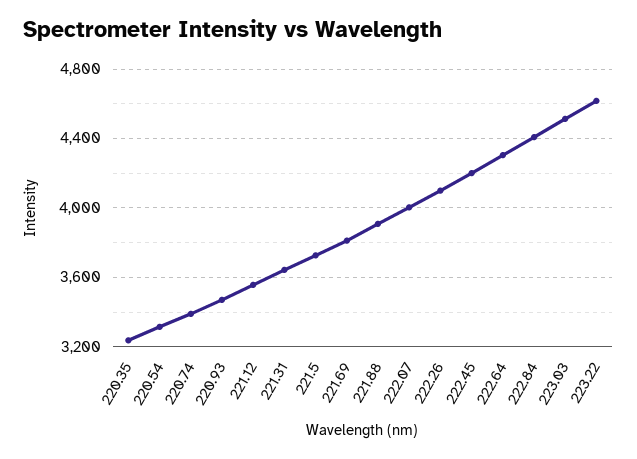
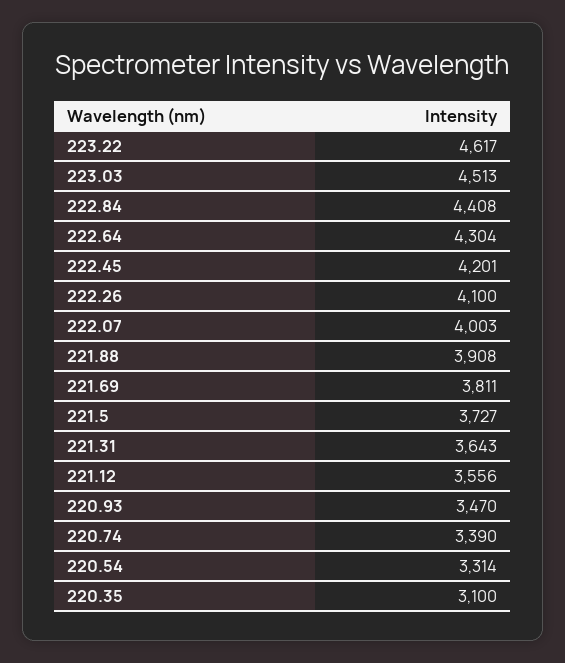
220.35: 3250 -> 3100

